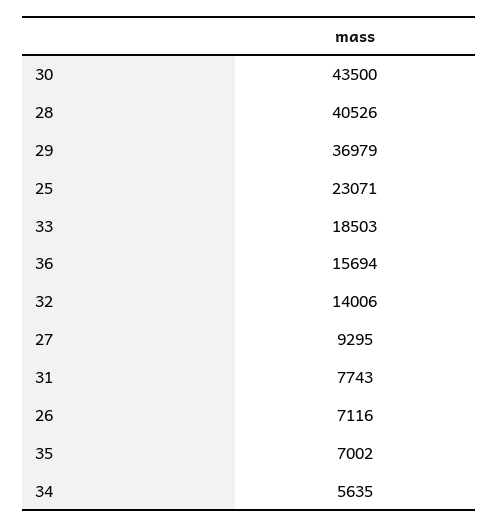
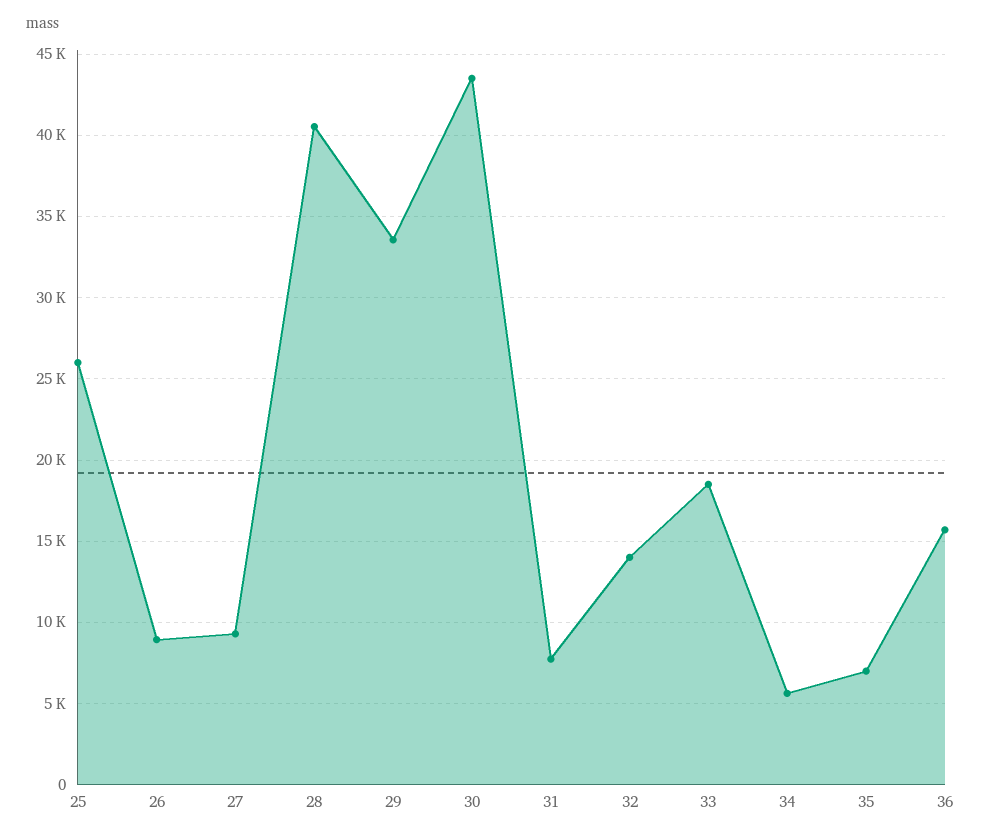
29: 36979 -> 33500
25: 23071 -> 26000
26: 7116 -> 9000

